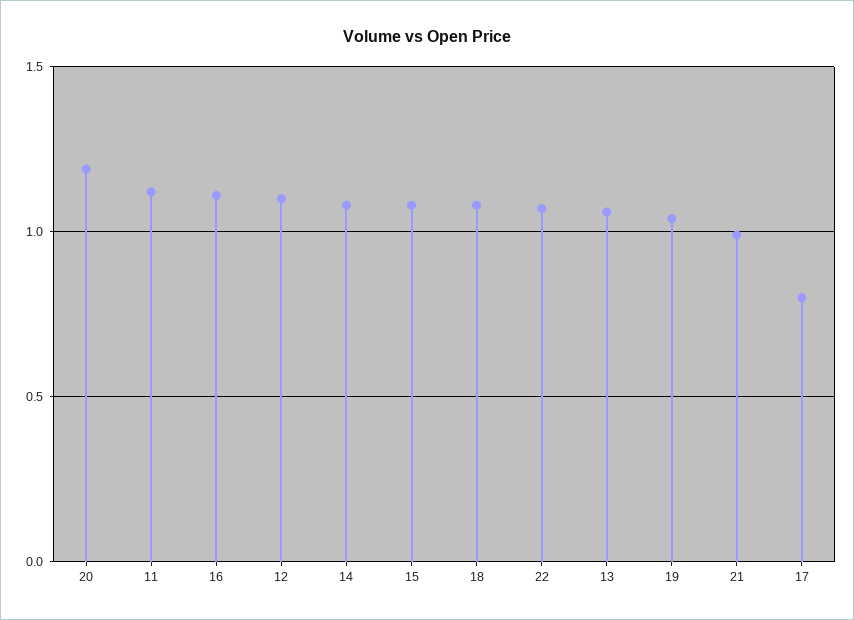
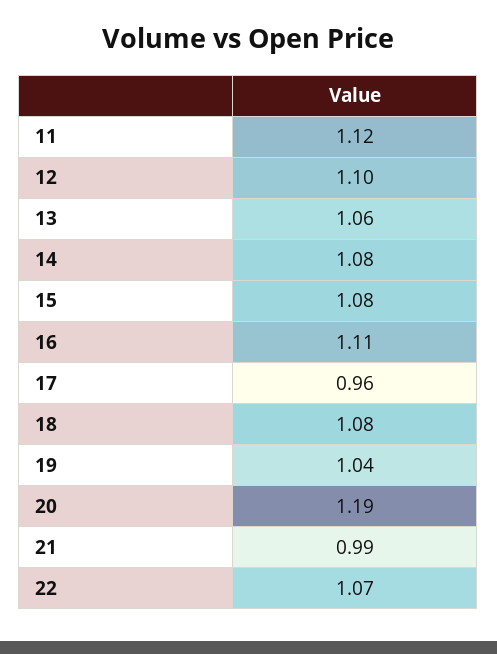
17: 0.8 -> 0.96

